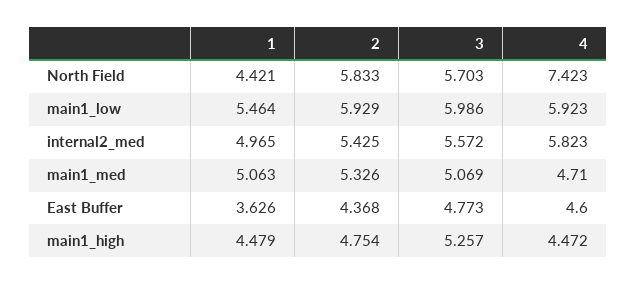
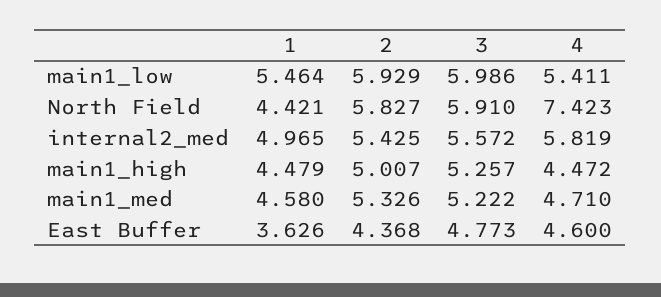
2, North Field: 5.833 -> 5.827
3, North Field: 5.703 -> 5.91
4, main1_low: 5.923 -> 5.411
4, internal2_med: 5.823 -> 5.819
1, main1_med: 5.063 -> 4.58
3, main1_med: 5.069 -> 5.222
2, main1_high: 4.754 -> 5.007

